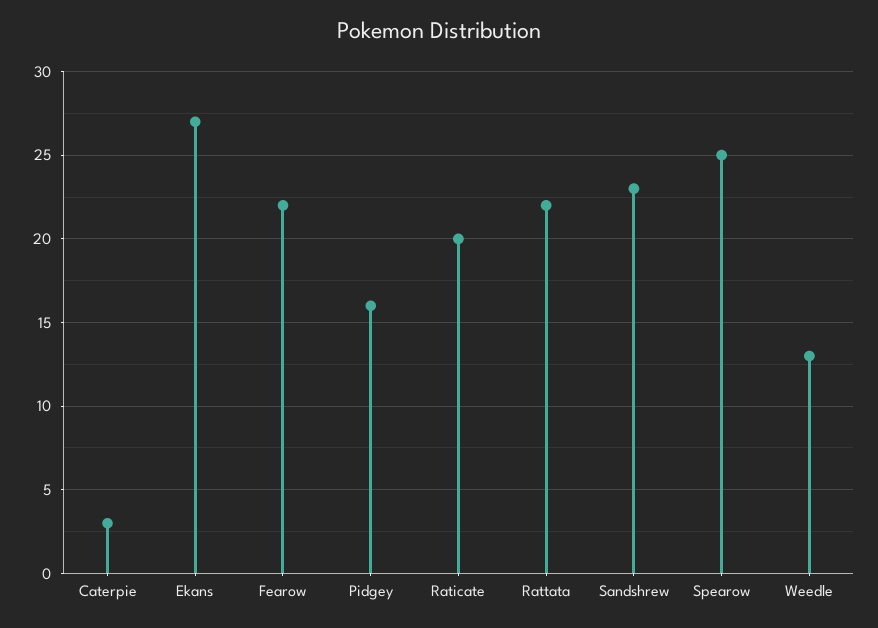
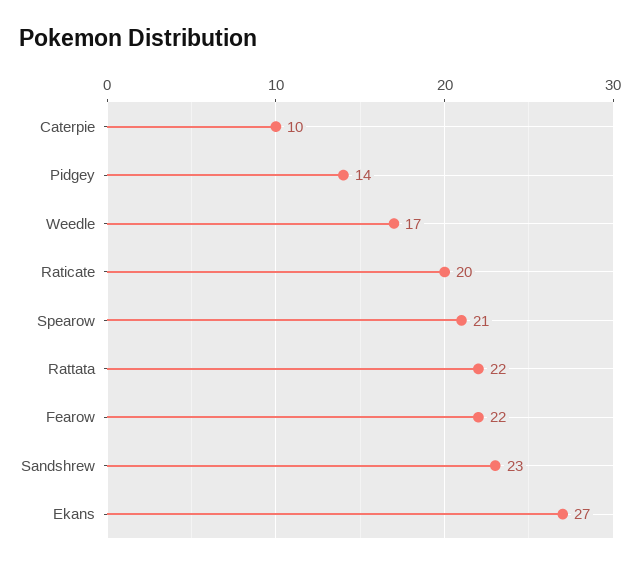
Caterpie: 3 -> 10
Pidgey: 16 -> 14
Spearow: 25 -> 21
Weedle: 13 -> 17

